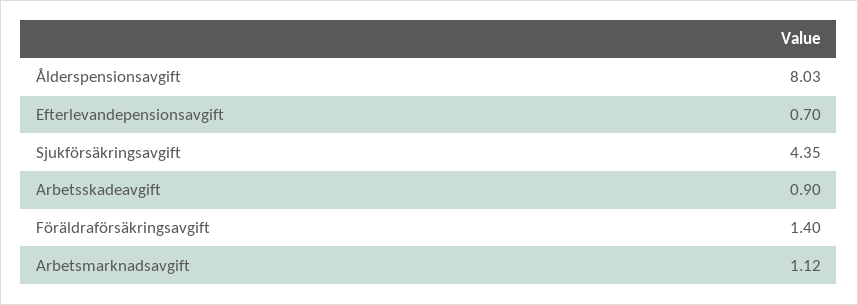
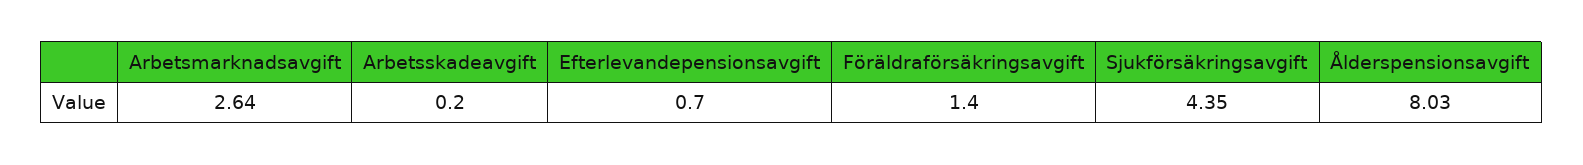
Arbetsskadeavgift: 0.9 -> 0.2
Arbetsmarknadsavgift: 1.12 -> 2.64

